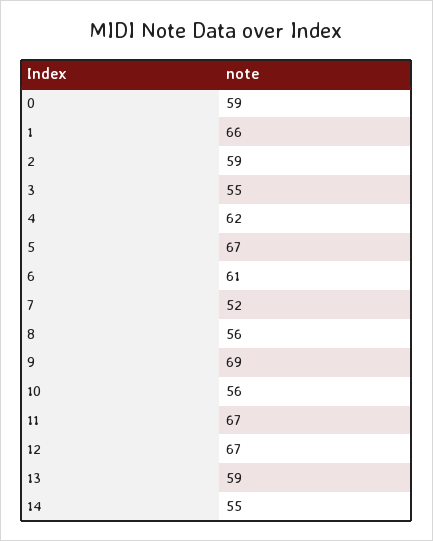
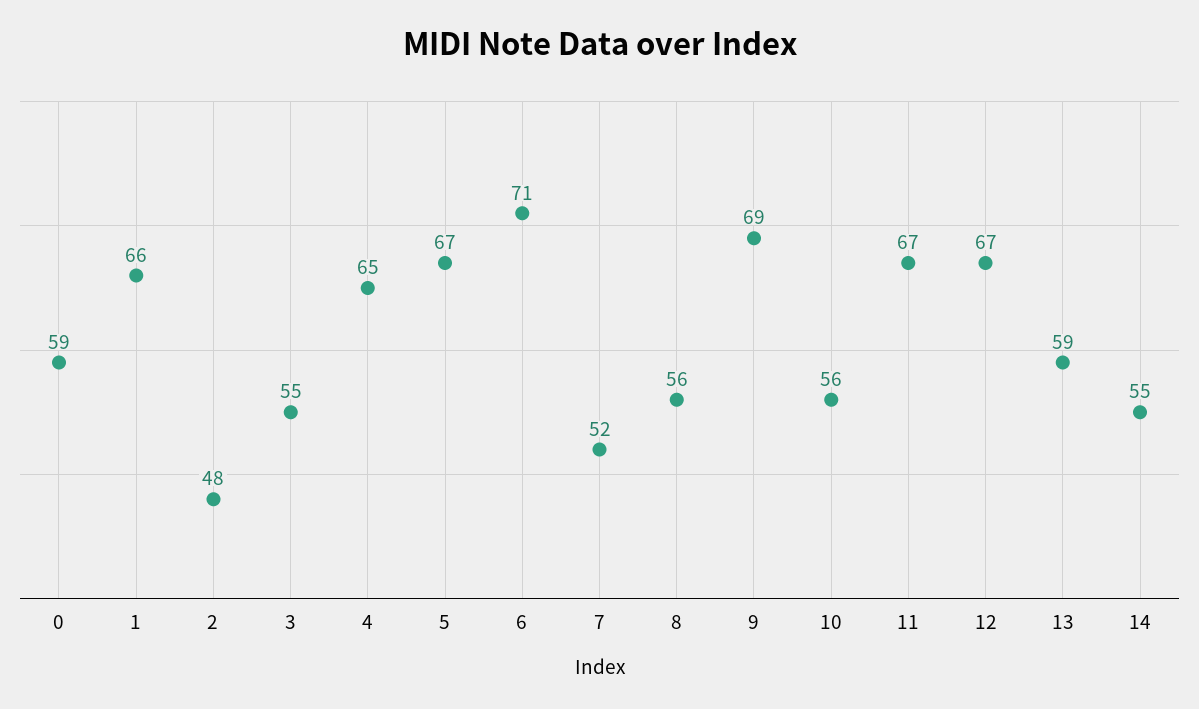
2: 59 -> 48
4: 62 -> 65
6: 61 -> 71

